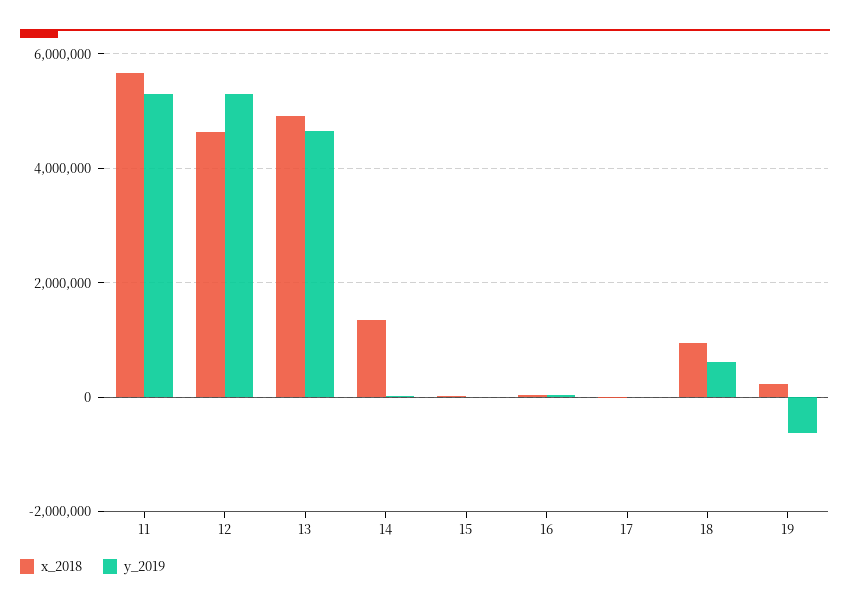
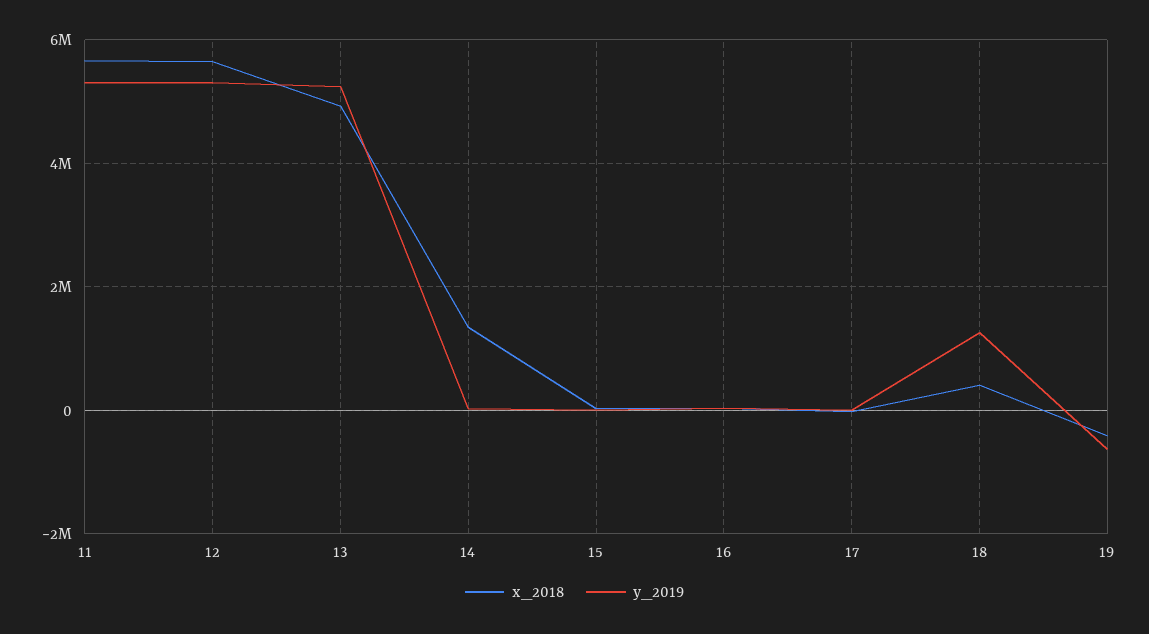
x_2018, 12: 4600000 -> 5600000
y_2019, 13: 4600000 -> 5200000
x_2018, 18: 1000000 -> 400000
y_2019, 18: 600000 -> 1200000
x_2018, 19: 200000 -> -400000

